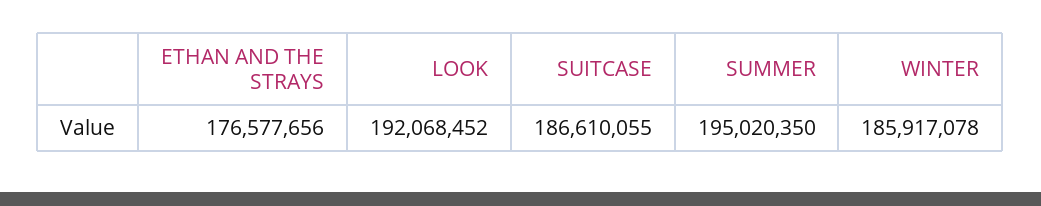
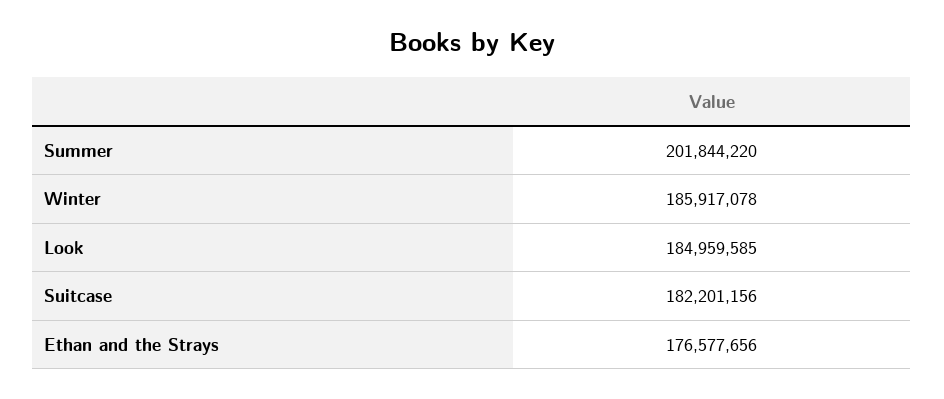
LOOK: 192068452 -> 184959585
SUITCASE: 186610055 -> 182201156
SUMMER: 195020350 -> 201844220

